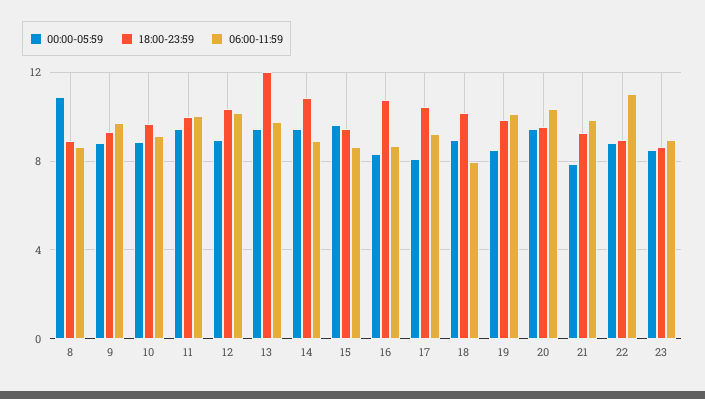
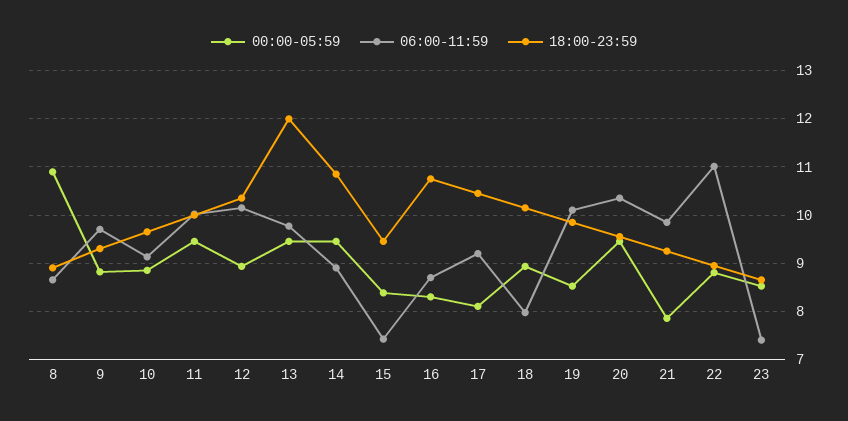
00:00-05:59, 15: 9.5 -> 8.4
06:00-11:59, 15: 8.5 -> 7.4
06:00-11:59, 23: 9 -> 7.4

